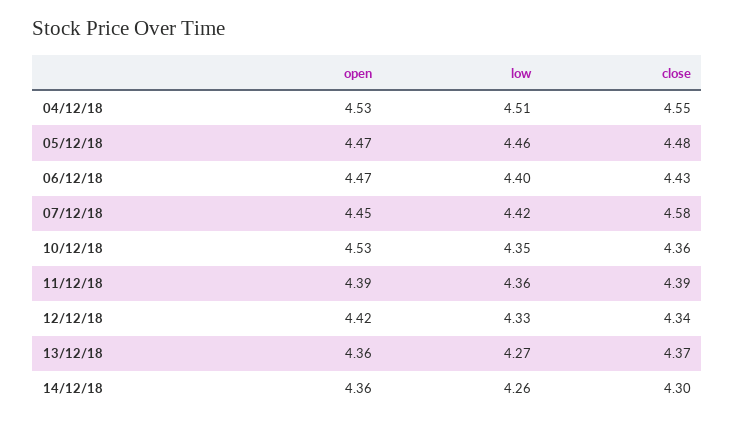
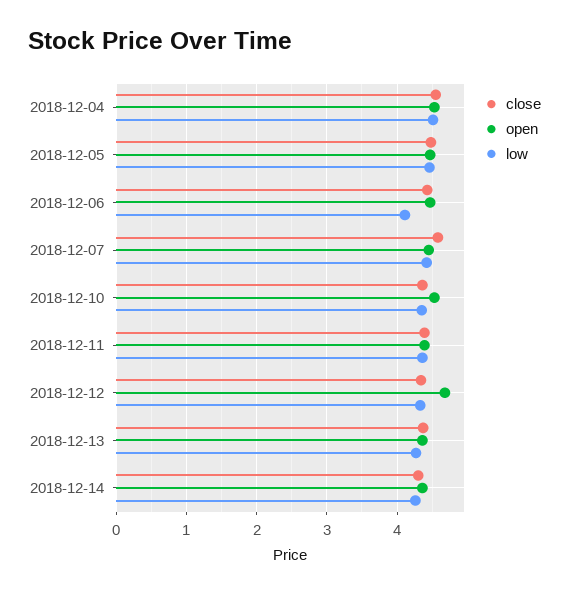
low, 06/12/18: 4.4 -> 4.1
open, 12/12/18: 4.42 -> 4.7

